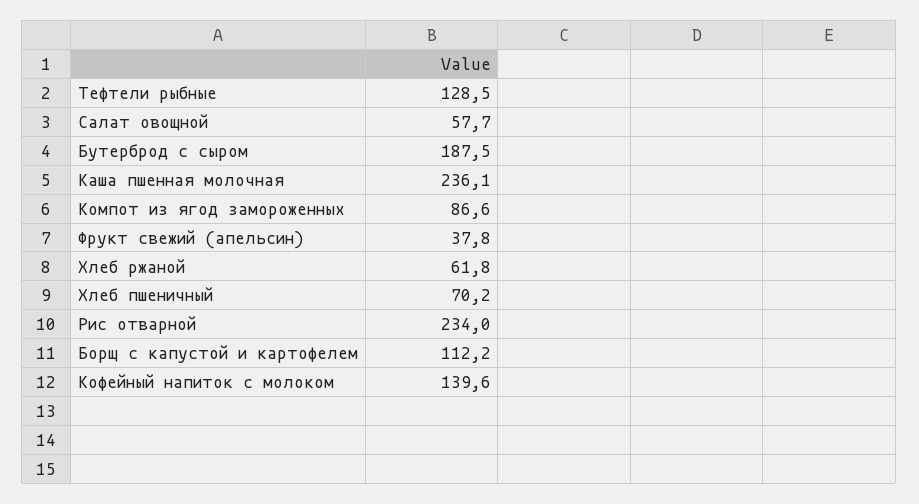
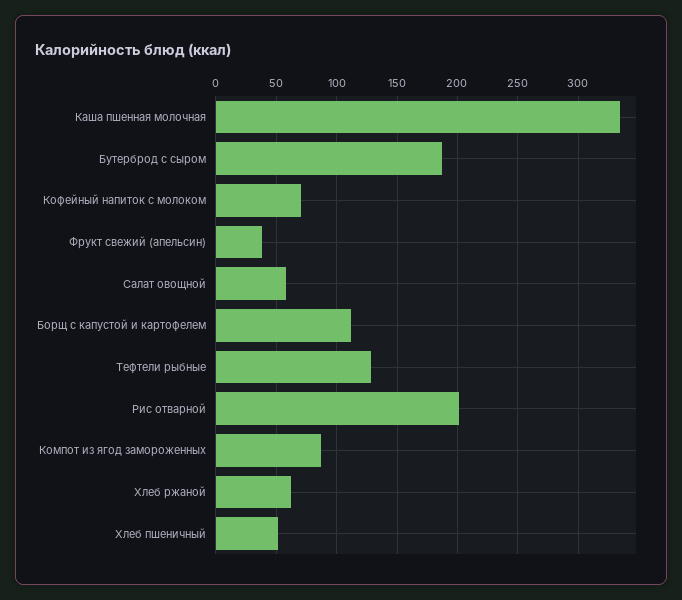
Каша пшенная молочная: 236.1 -> 335
Хлеб пшеничный: 70.2 -> 50
Рис отварной: 234 -> 200
Кофейный напиток с молоком: 139.6 -> 70

